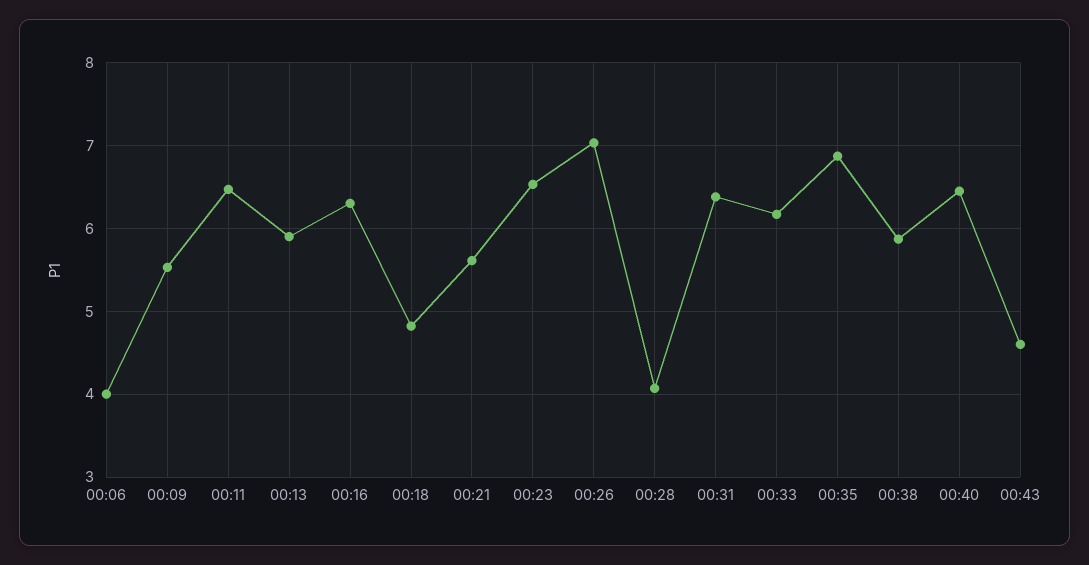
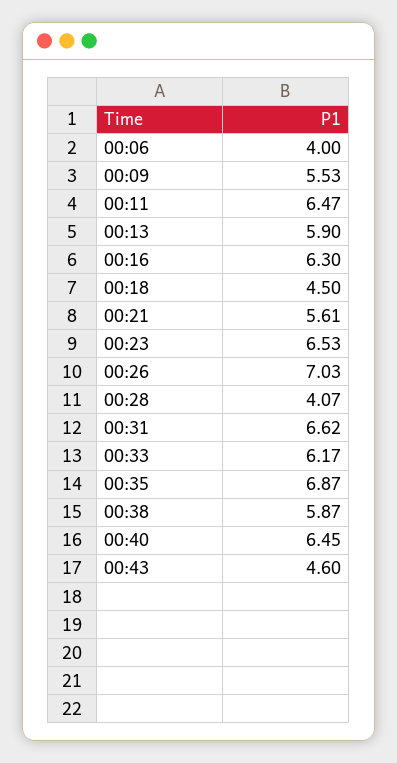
00:18: 4.8 -> 4.5
00:31: 6.4 -> 6.62

